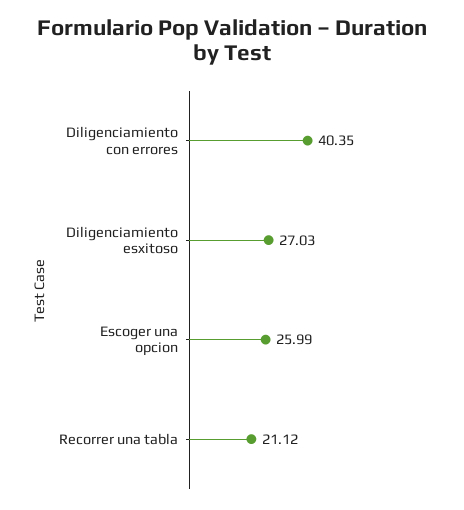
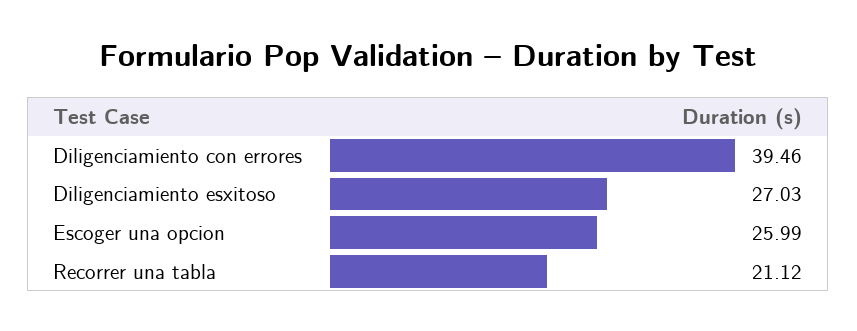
Diligenciamiento con errores: 40.35 -> 39.46

